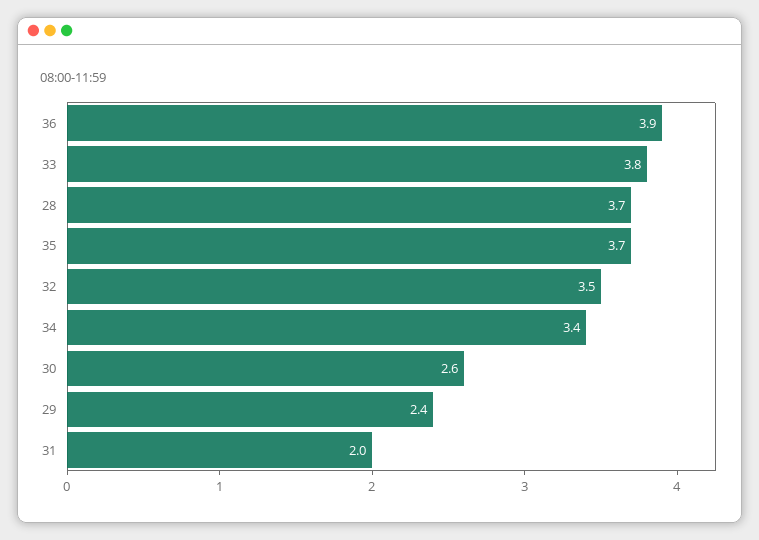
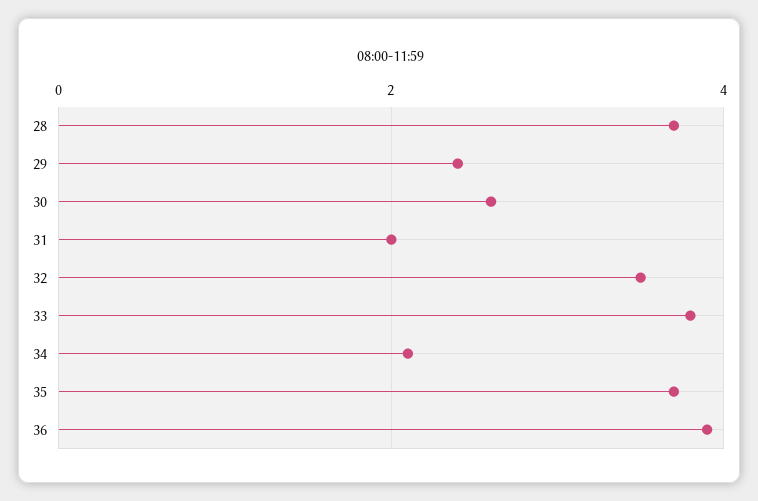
34: 3.4 -> 2

